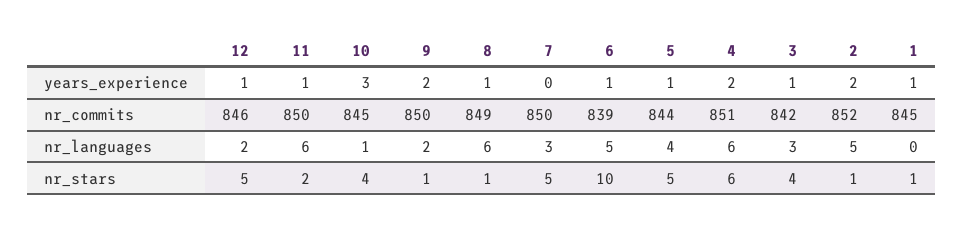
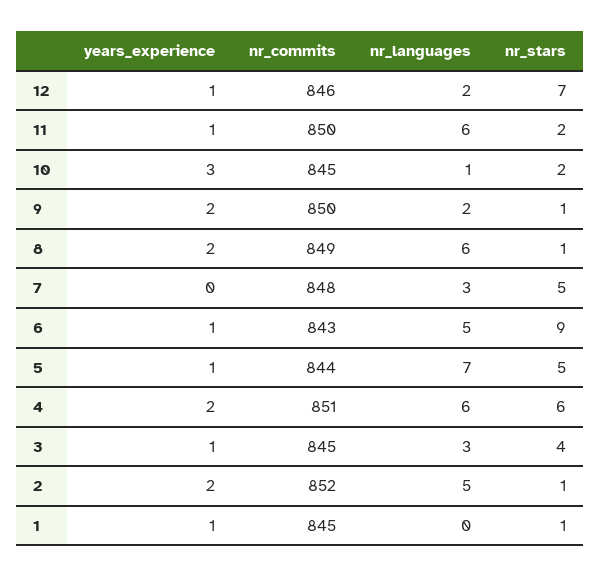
8, years_experience: 1 -> 2
7, nr_commits: 850 -> 848
6, nr_commits: 839 -> 843
3, nr_commits: 842 -> 845
5, nr_languages: 4 -> 7
12, nr_stars: 5 -> 7
10, nr_stars: 4 -> 2
6, nr_stars: 10 -> 9

